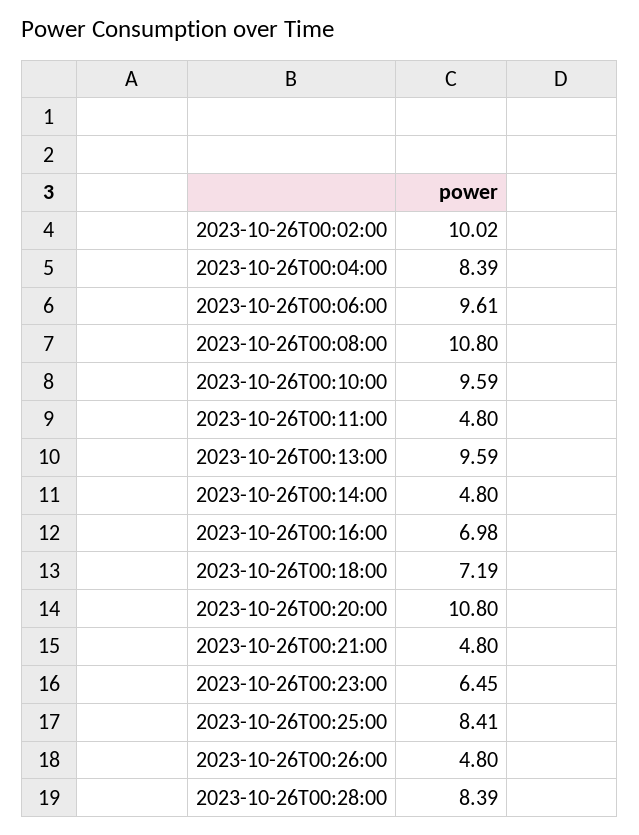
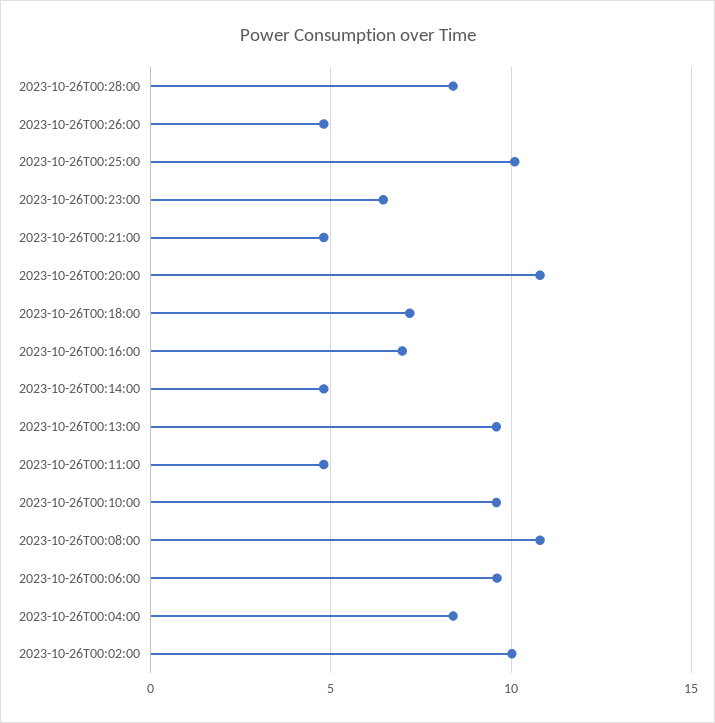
2023-10-26T00:25:00: 8.41 -> 10

